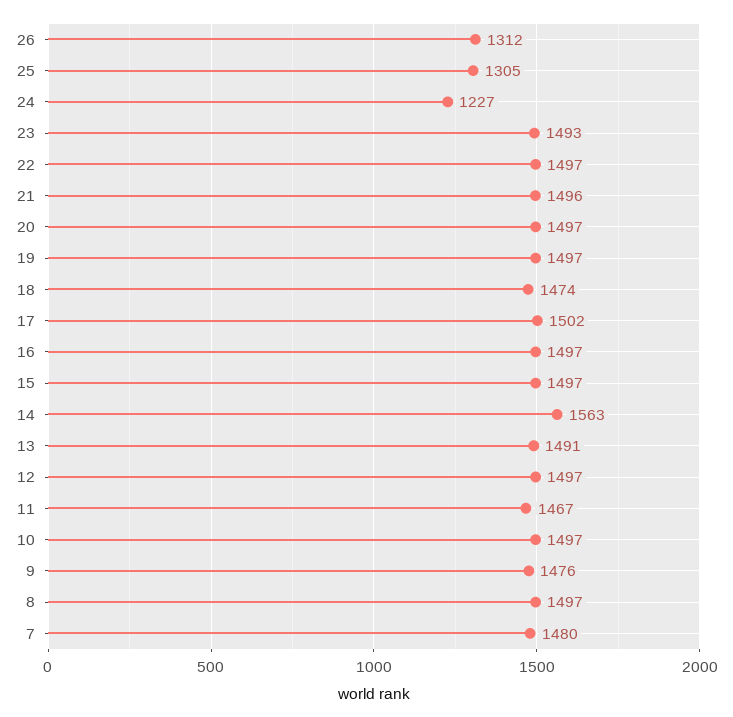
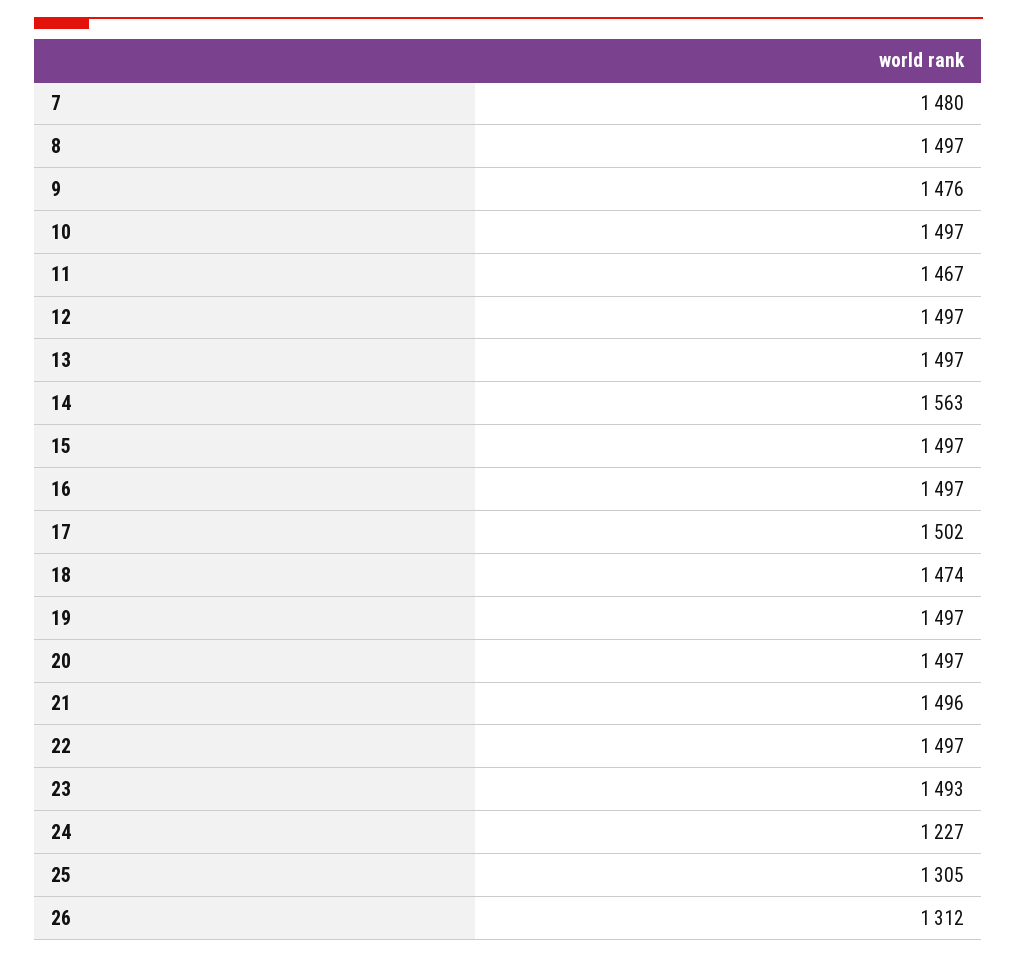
13: 1491 -> 1497

